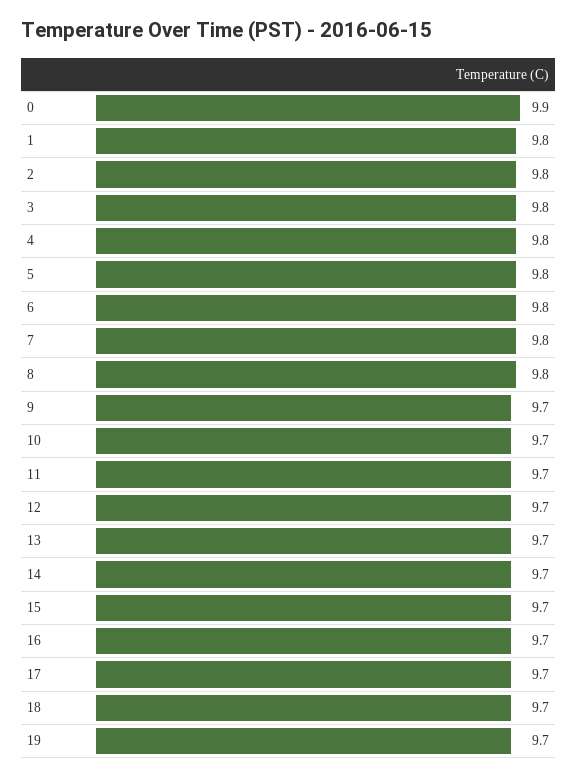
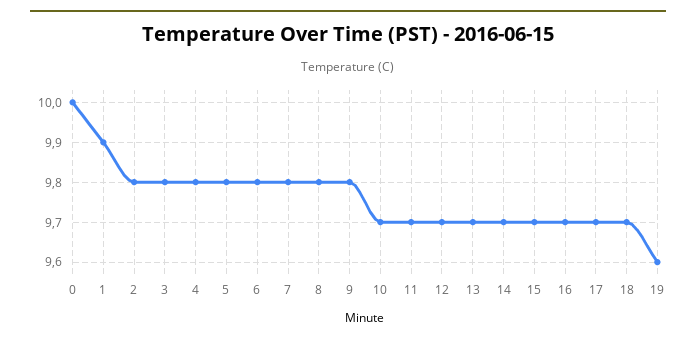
0: 9.9 -> 10
1: 9.8 -> 9.9
9: 9.7 -> 9.8
19: 9.7 -> 9.6

